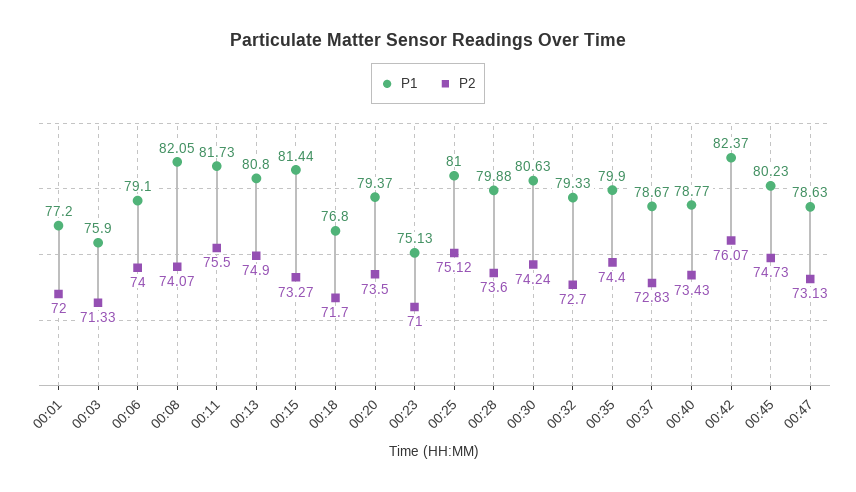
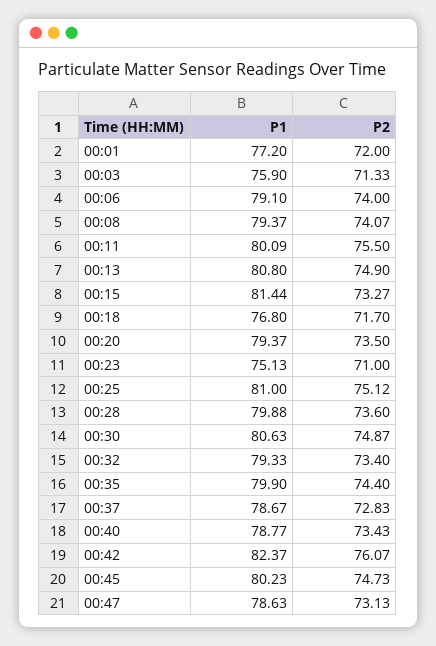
P1, 00:08: 82.05 -> 79.37
P1, 00:11: 81.73 -> 80.09
P2, 00:30: 74.24 -> 74.87
P2, 00:32: 72.7 -> 73.4

